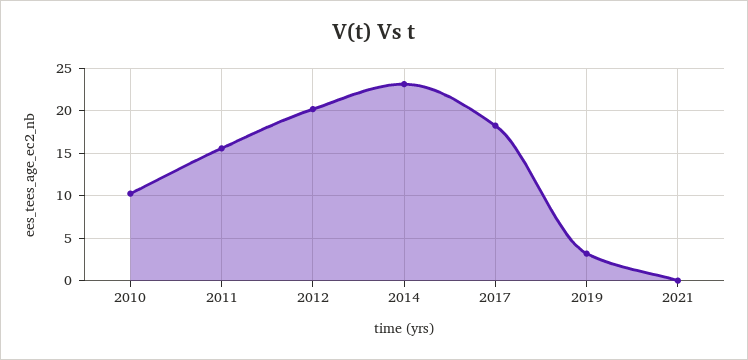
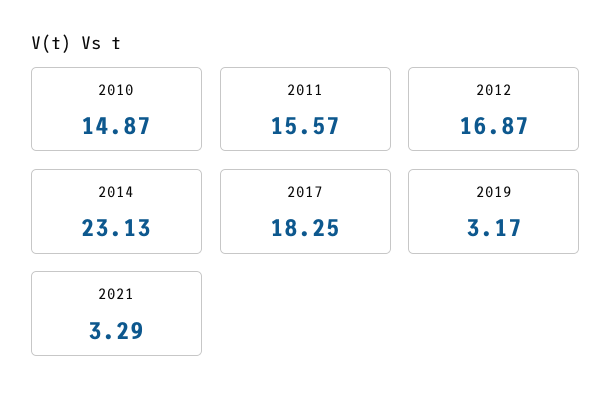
2010: 10 -> 14.87
2012: 20 -> 16.87
2021: 0 -> 3.29

